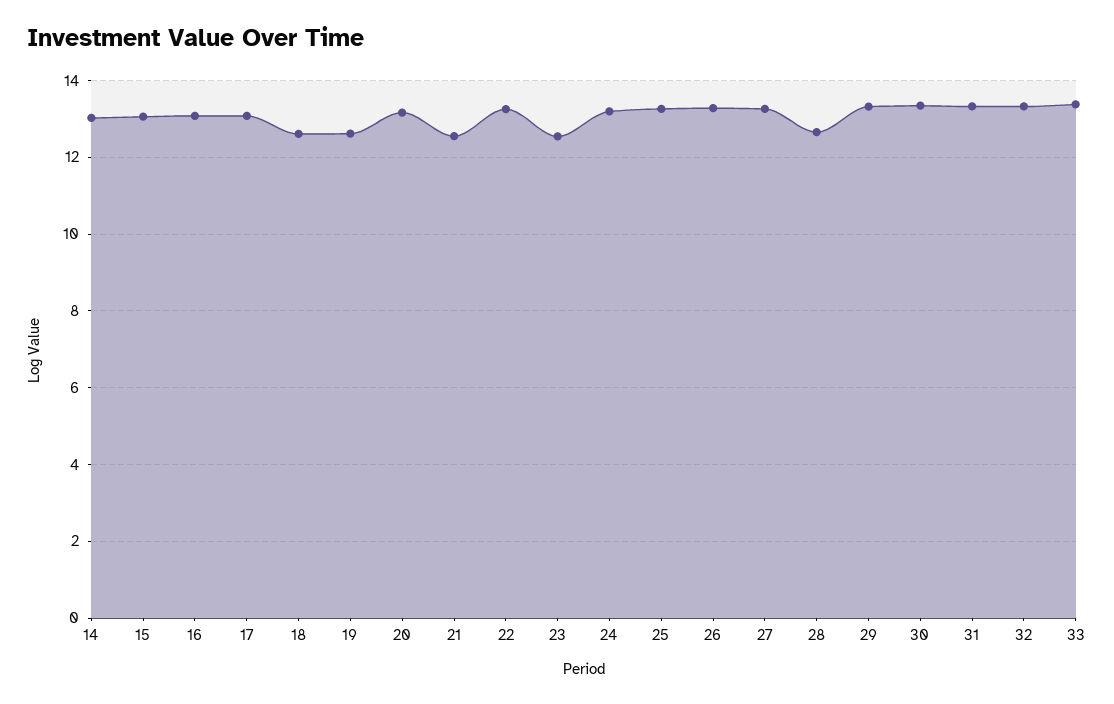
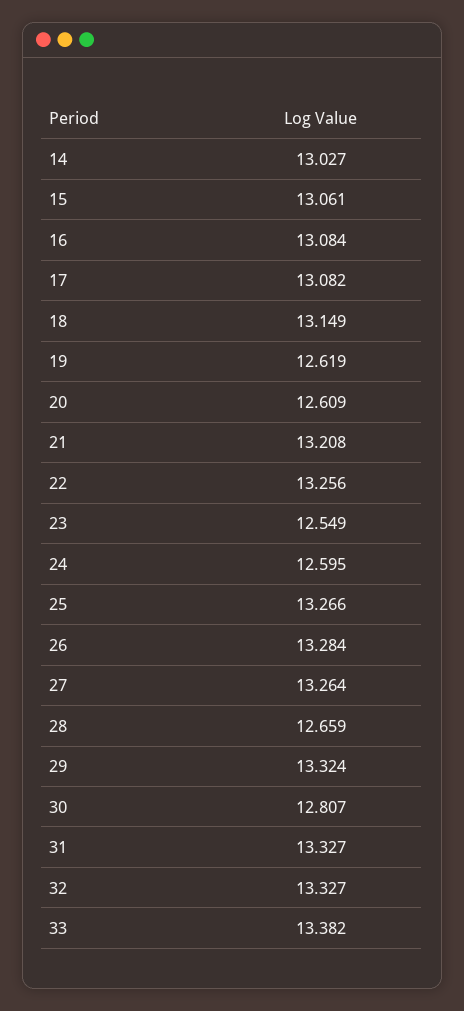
18: 12.6 -> 13.149
20: 13.2 -> 12.609
21: 12.6 -> 13.208
24: 13.2 -> 12.595
30: 13.4 -> 12.807

